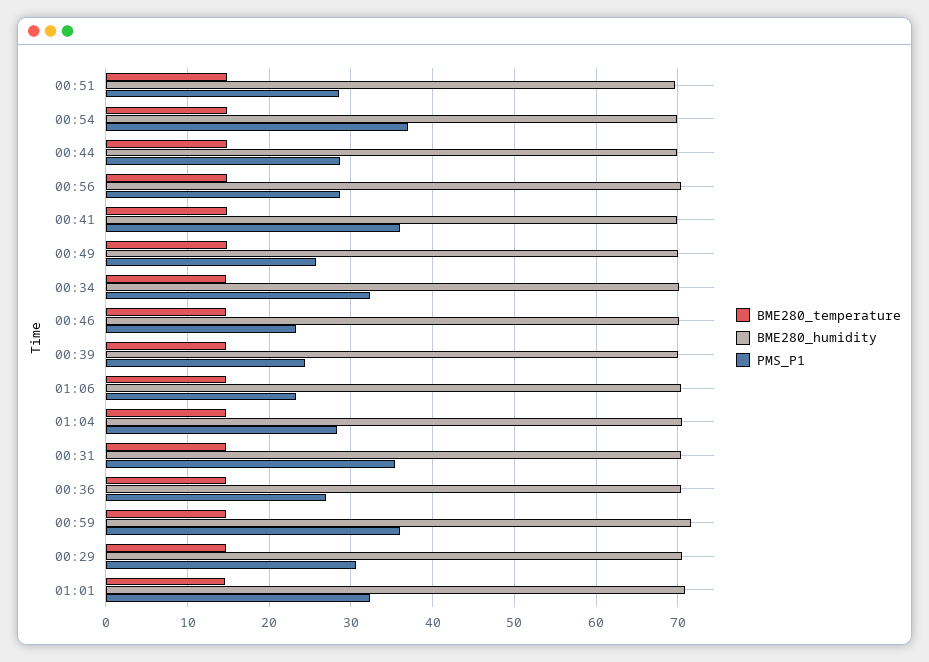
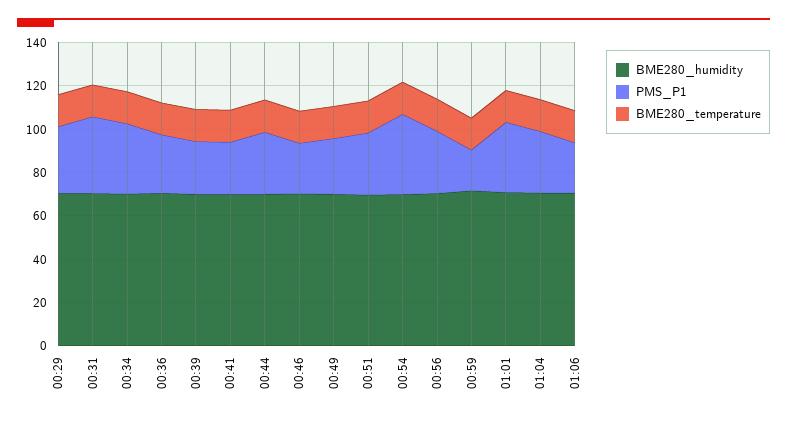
PMS_P1, 00:41: 36 -> 25
PMS_P1, 00:59: 36 -> 20

